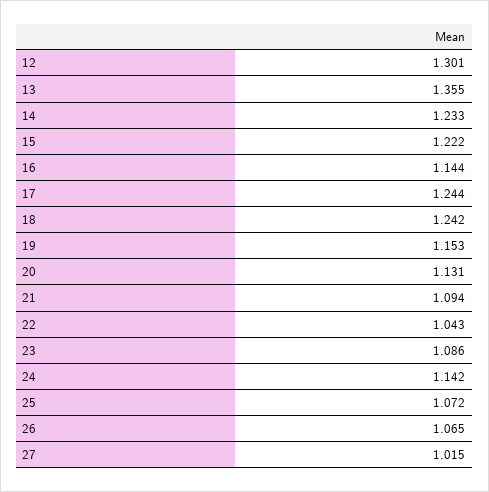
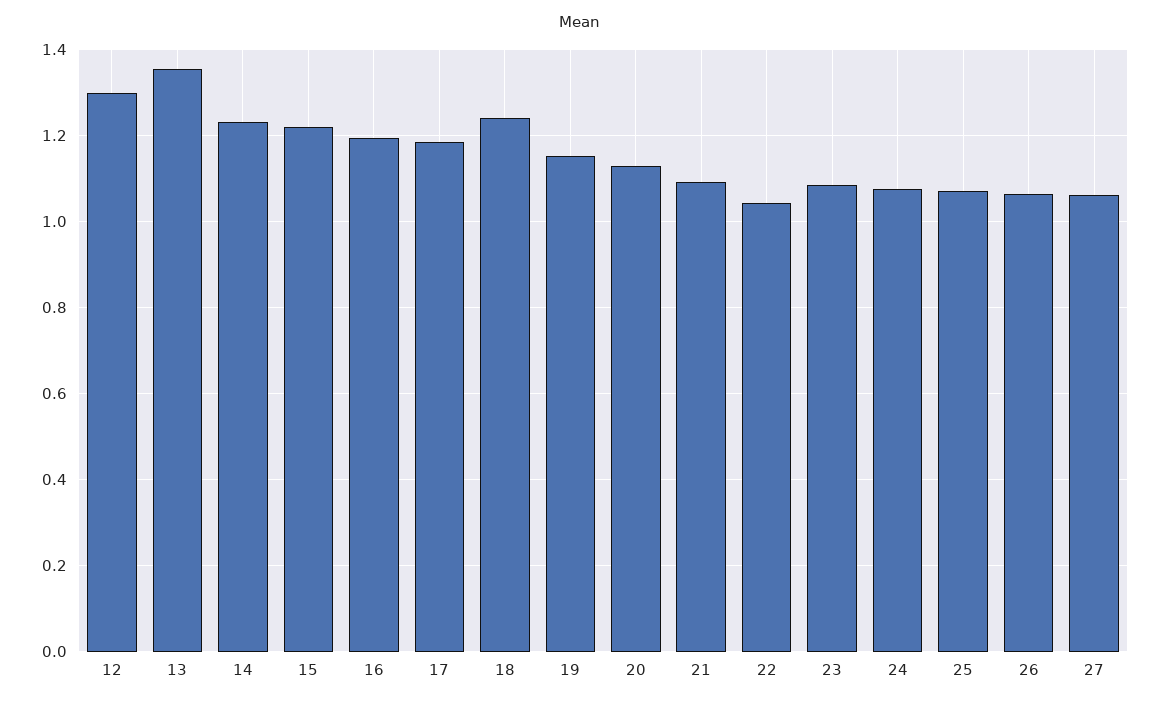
16: 1.144 -> 1.2
17: 1.244 -> 1.18
24: 1.142 -> 1.08
27: 1.015 -> 1.06

